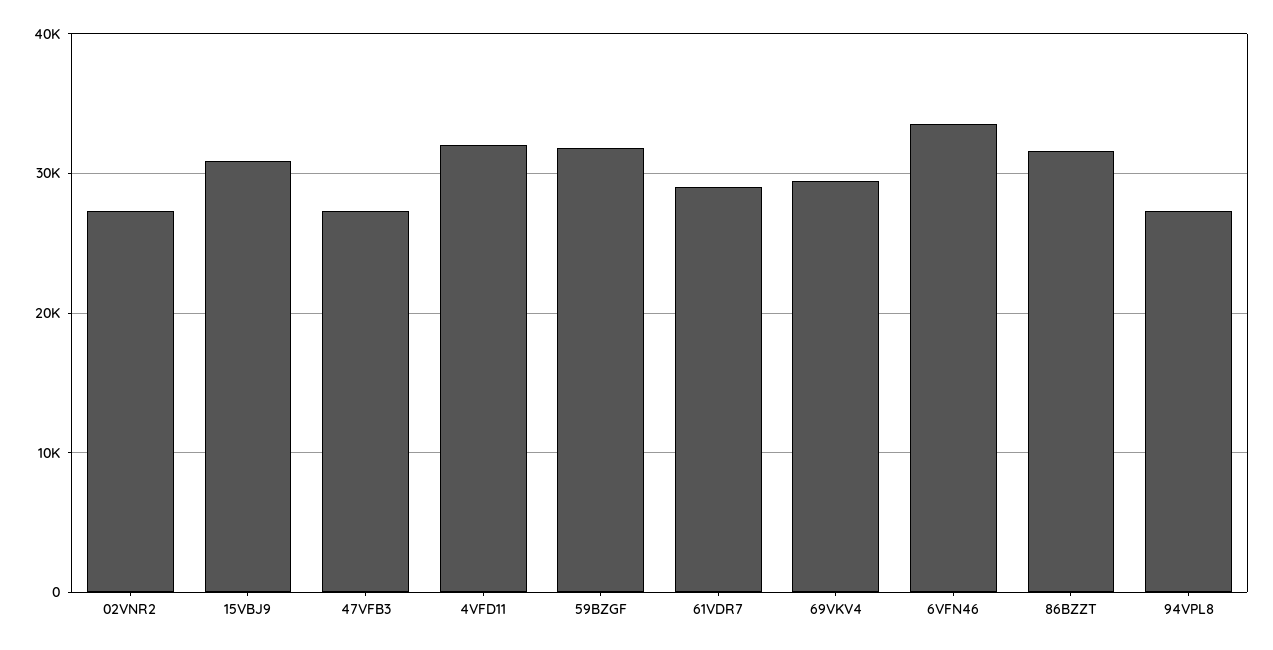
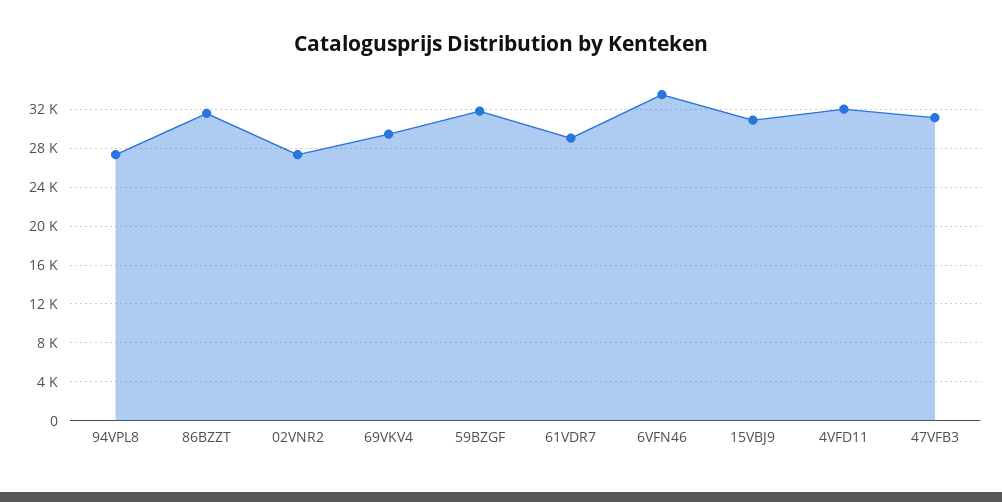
47VFB3: 27000 -> 31000

